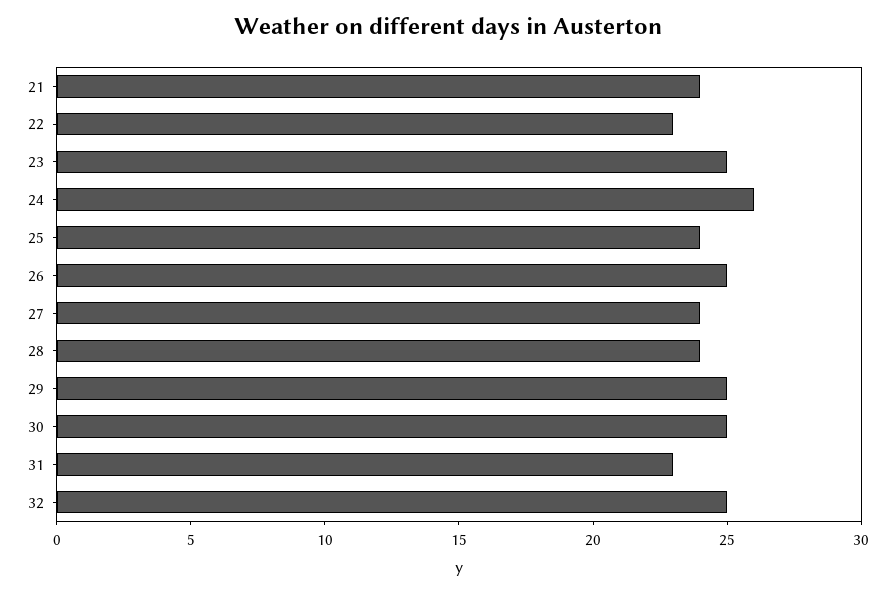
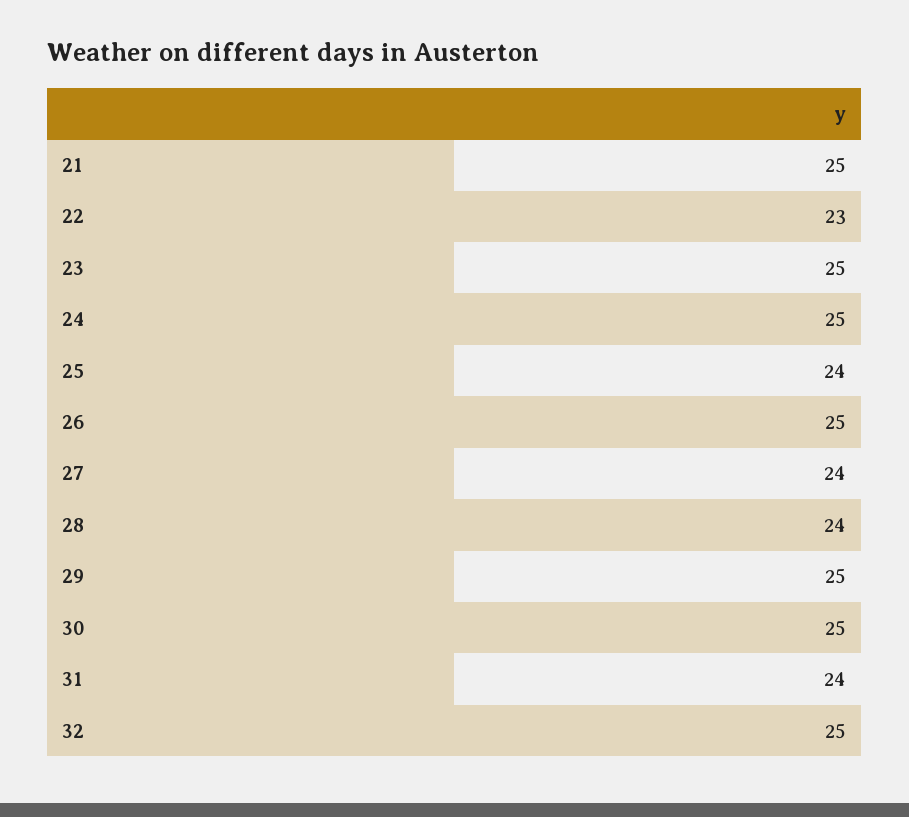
21: 24 -> 25
24: 26 -> 25
31: 23 -> 24

